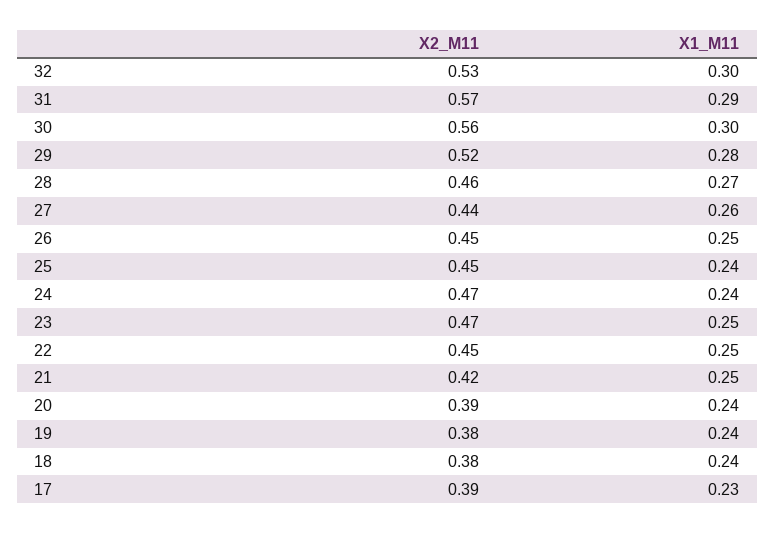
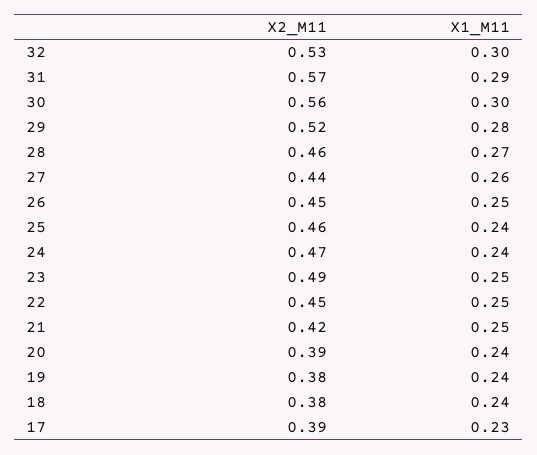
X2_M11, 25: 0.45 -> 0.46
X2_M11, 23: 0.47 -> 0.49

